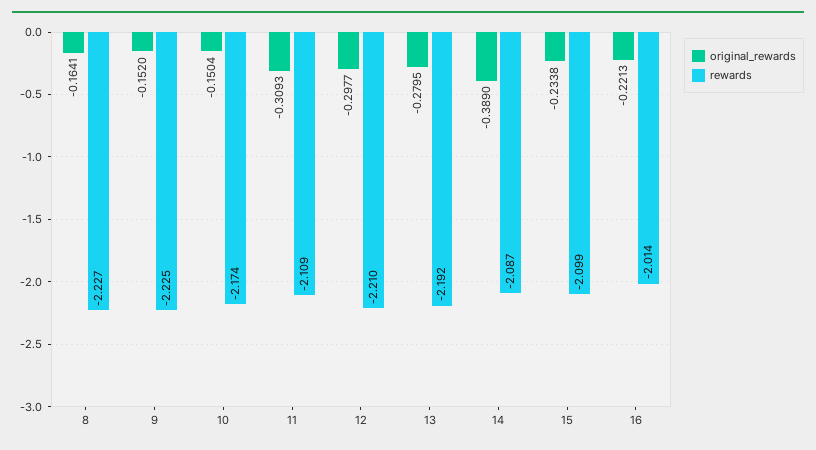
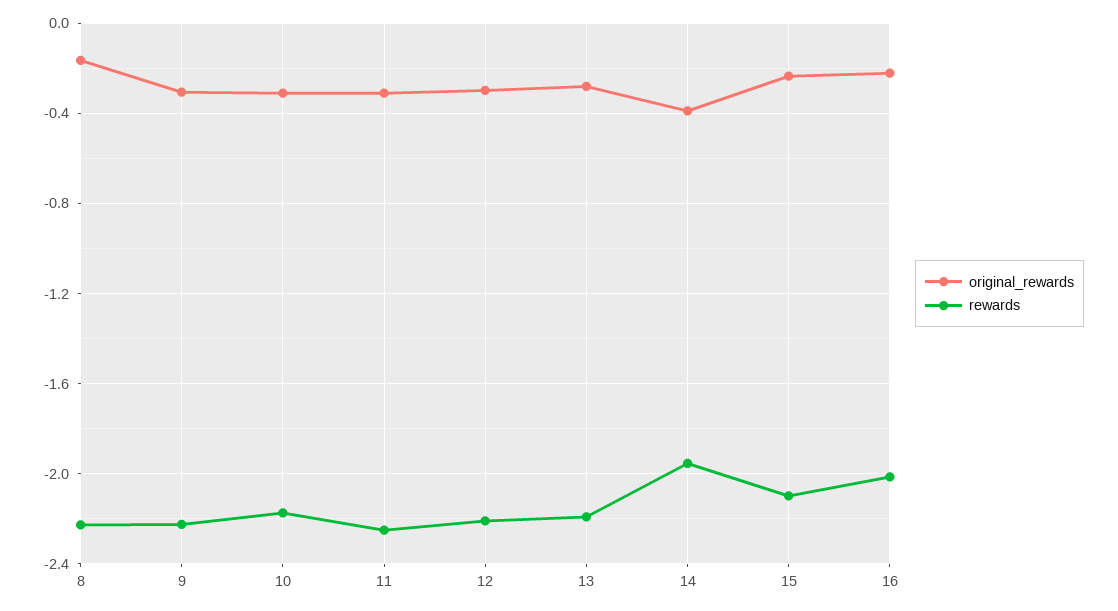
original_rewards, 9: -0.152 -> -0.3
original_rewards, 10: -0.1504 -> -0.3
rewards, 11: -2.109 -> -2.25
rewards, 14: -2.087 -> -1.95

